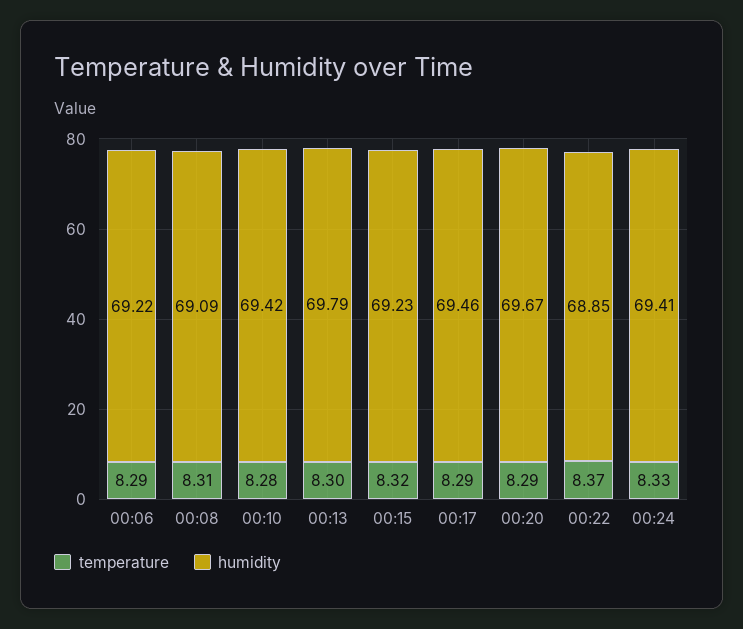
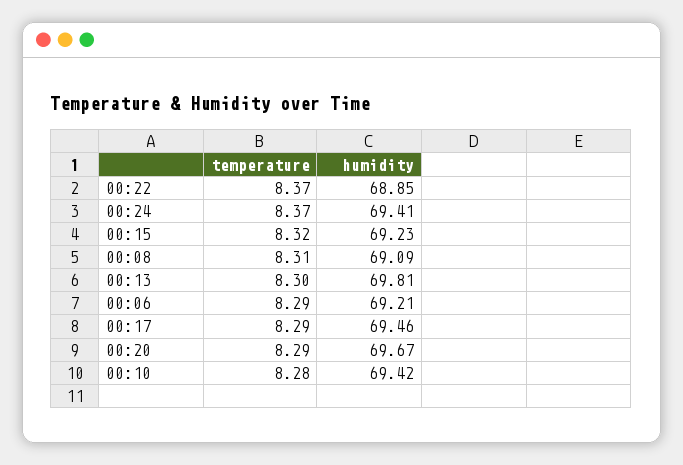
humidity, 00:06: 69.22 -> 69.21
humidity, 00:13: 69.79 -> 69.81
temperature, 00:24: 8.33 -> 8.37

